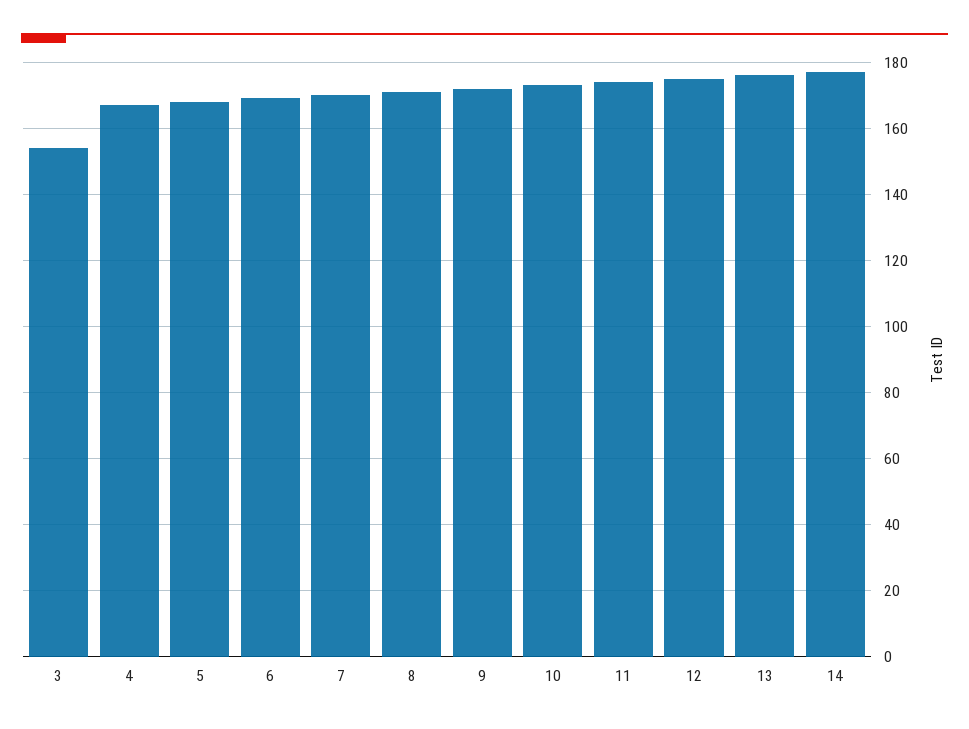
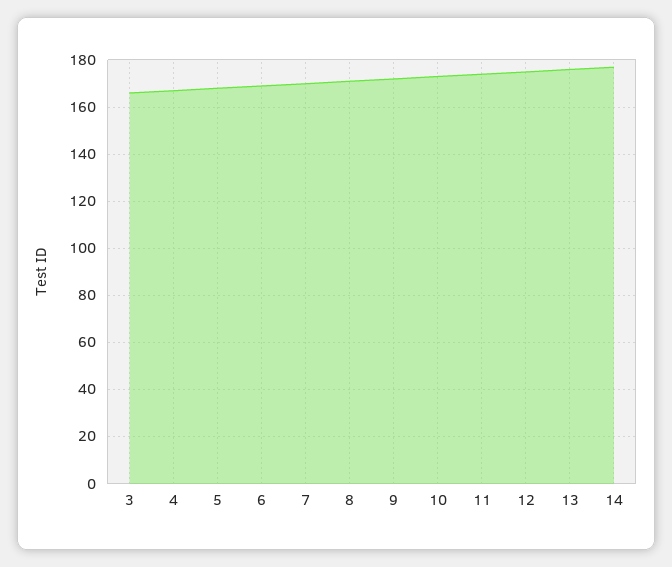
3: 155 -> 165

